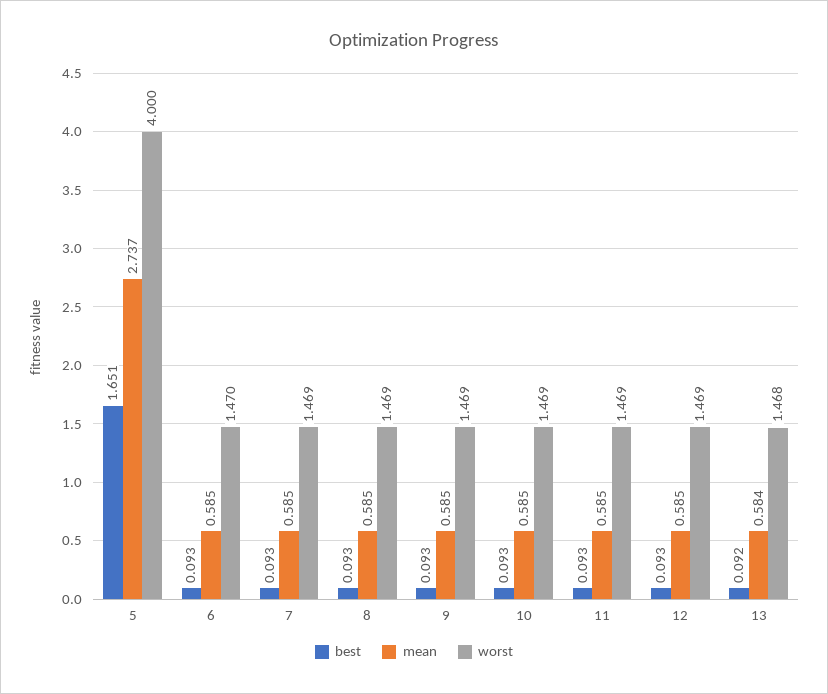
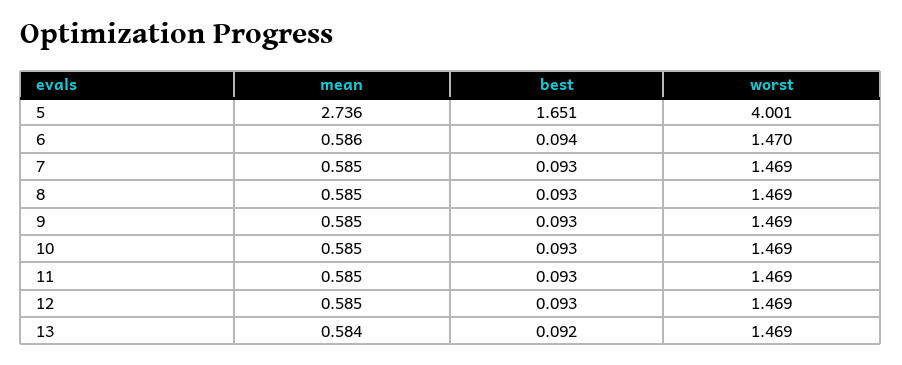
mean, 5: 2.737 -> 2.736
worst, 5: 4 -> 4.001
best, 6: 0.093 -> 0.094
mean, 6: 0.585 -> 0.586
worst, 13: 1.468 -> 1.469

